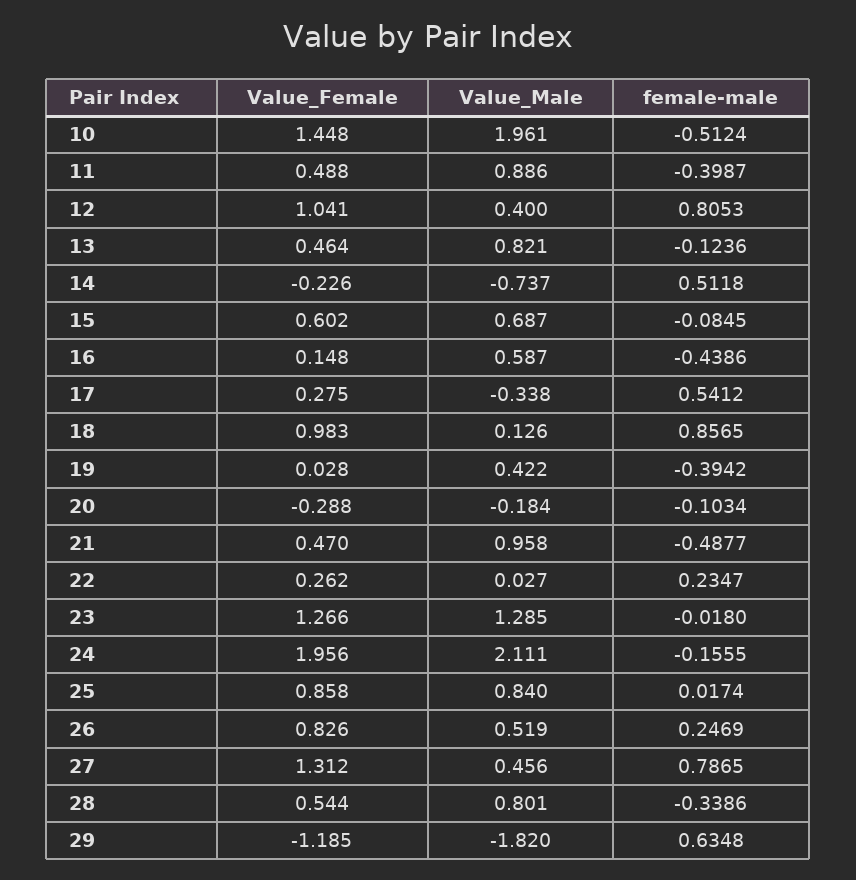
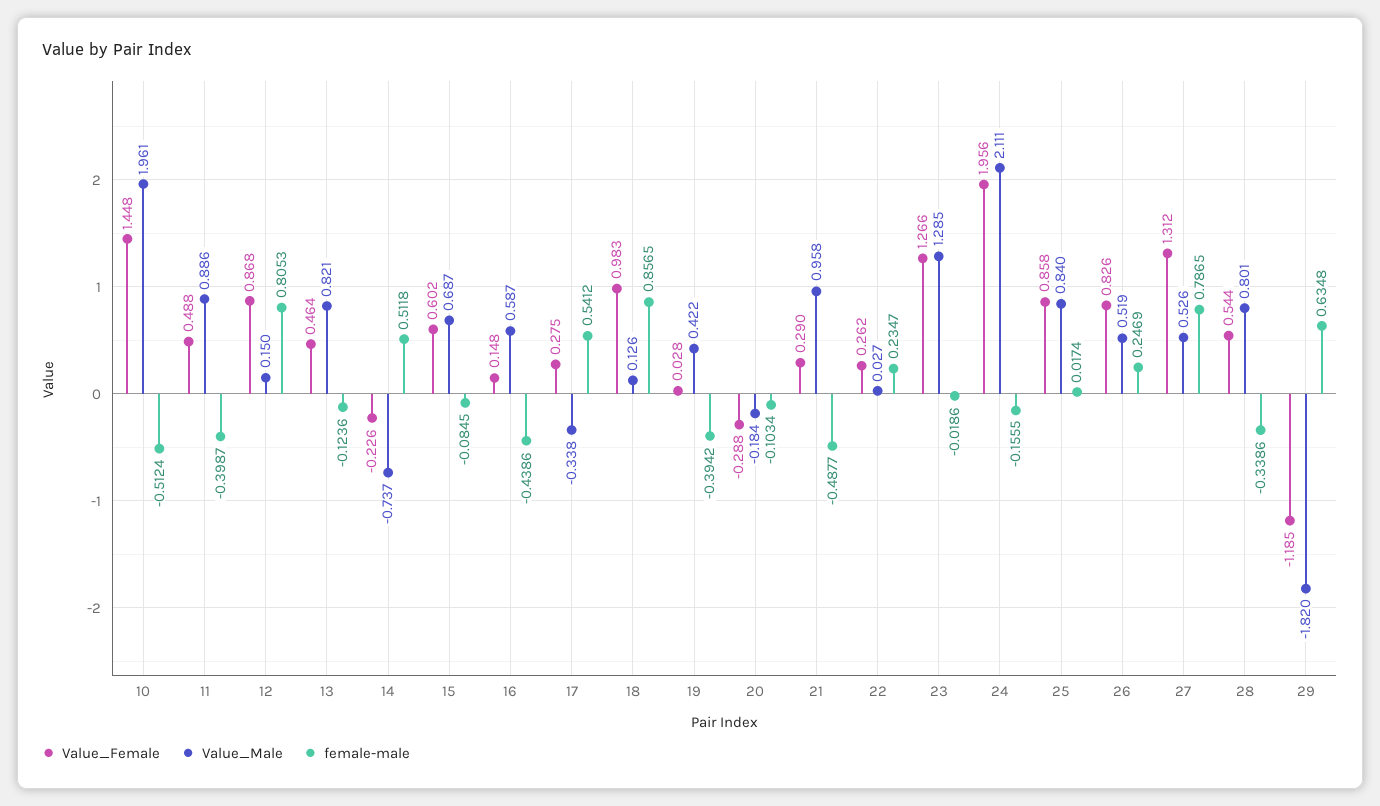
Value_Female, 12: 1.041 -> 0.868
Value_Male, 12: 0.4 -> 0.15
Value_Female, 21: 0.47 -> 0.29
female-male, 23: -0.018 -> -0.0186
Value_Male, 27: 0.456 -> 0.526

